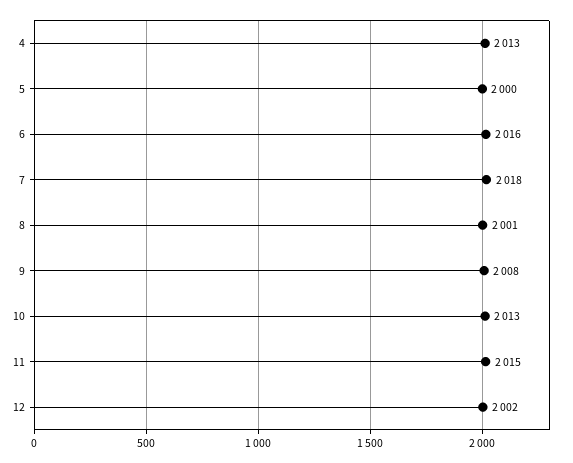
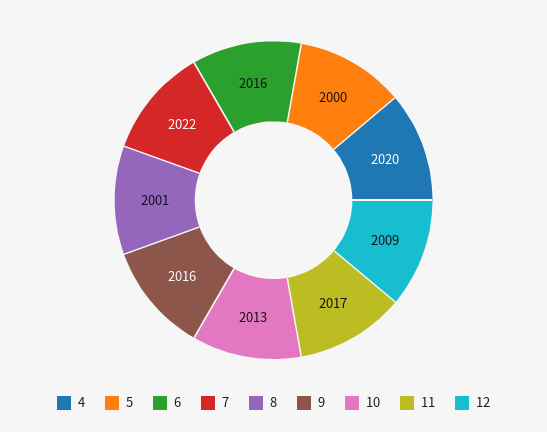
4: 2013 -> 2020
7: 2018 -> 2022
9: 2008 -> 2016
11: 2015 -> 2017
12: 2002 -> 2009

